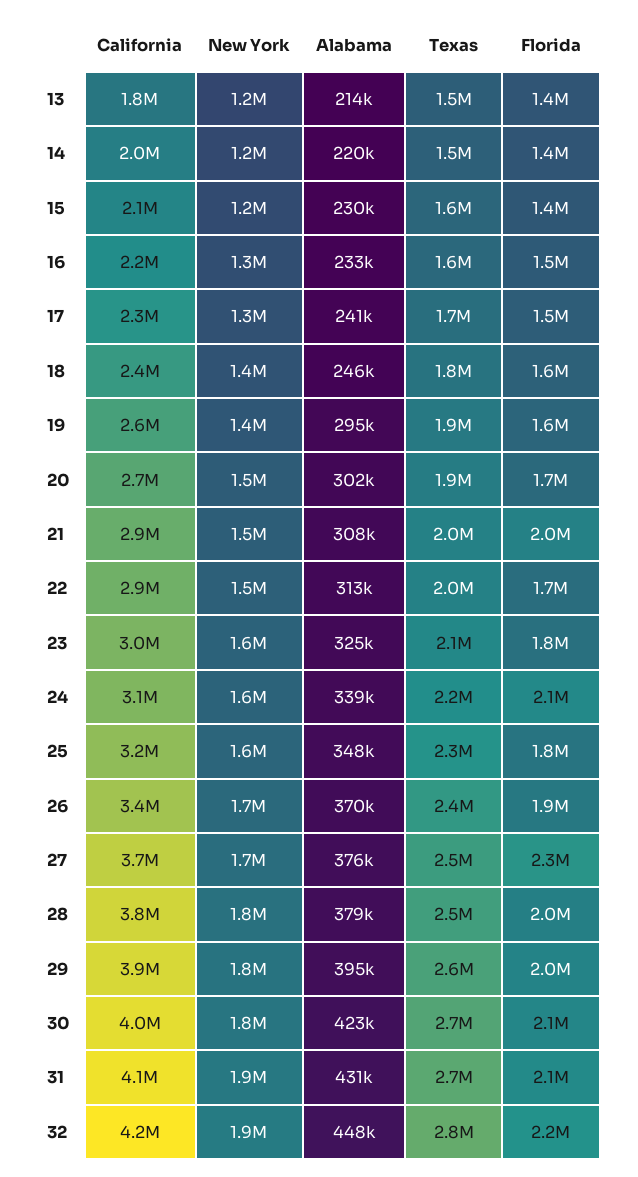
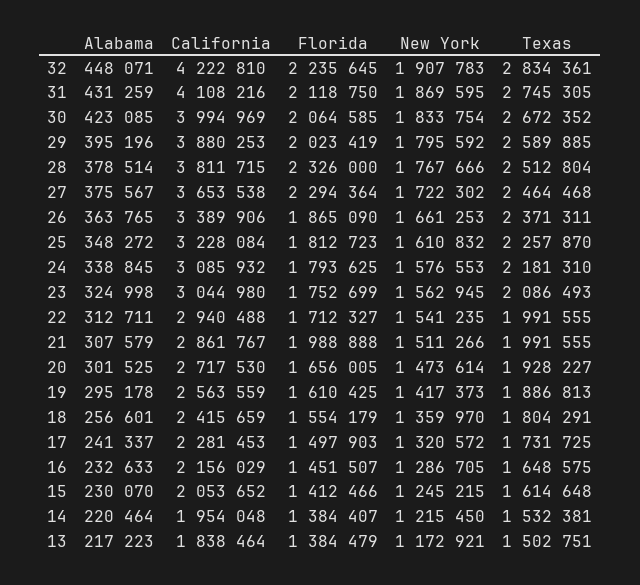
Alabama, 13: 214000 -> 217223
Alabama, 18: 246000 -> 256601
Florida, 24: 2100000 -> 1793625
Alabama, 26: 370000 -> 363765
Florida, 28: 2000000 -> 2326000

